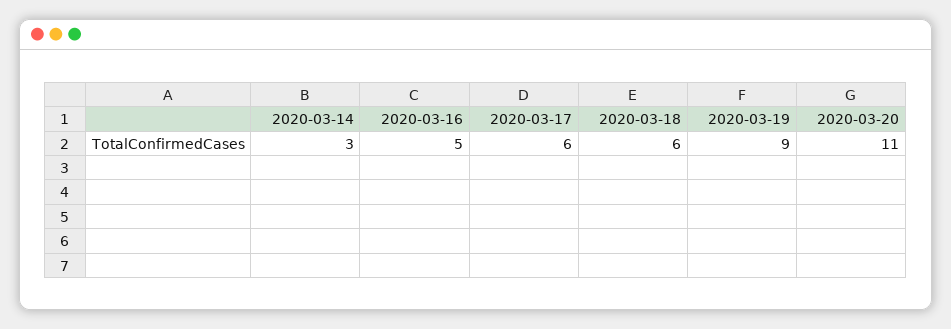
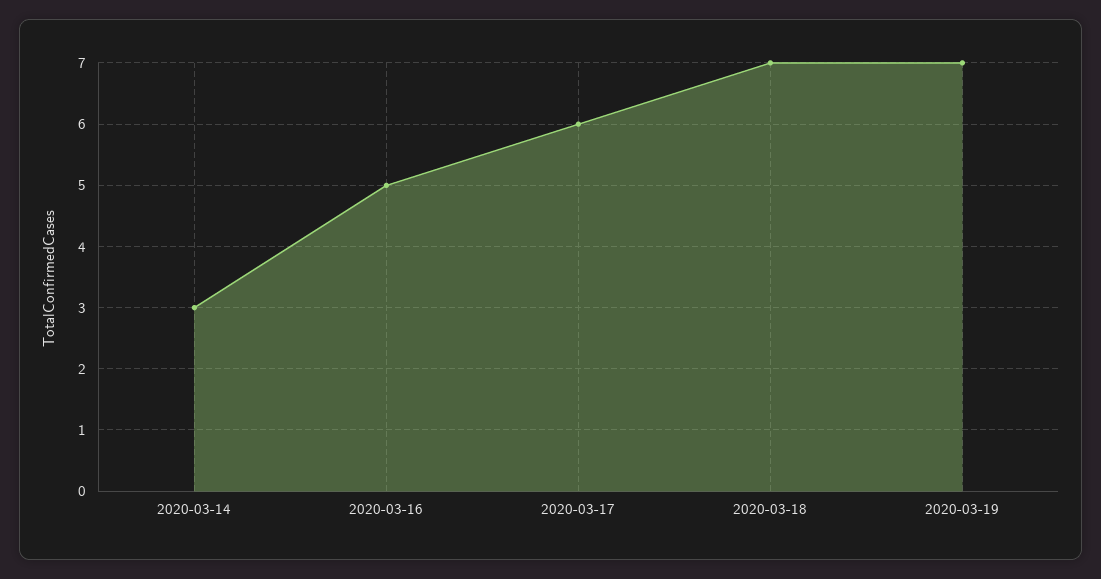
2020-03-18: 6 -> 7
2020-03-19: 9 -> 7
2020-03-20: 11 -> none

